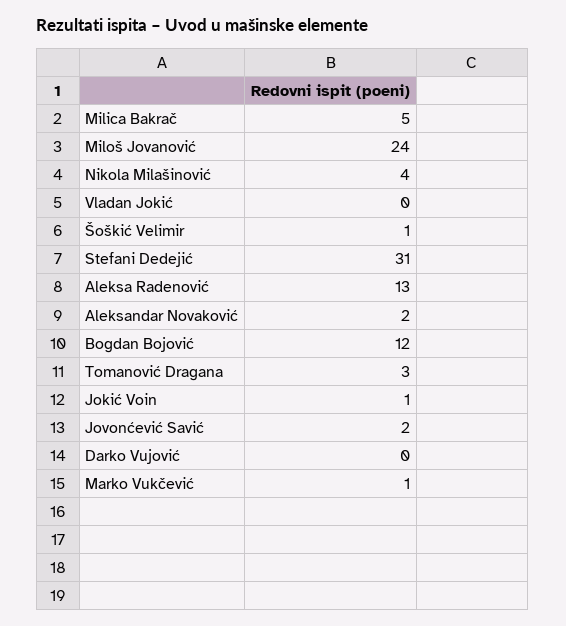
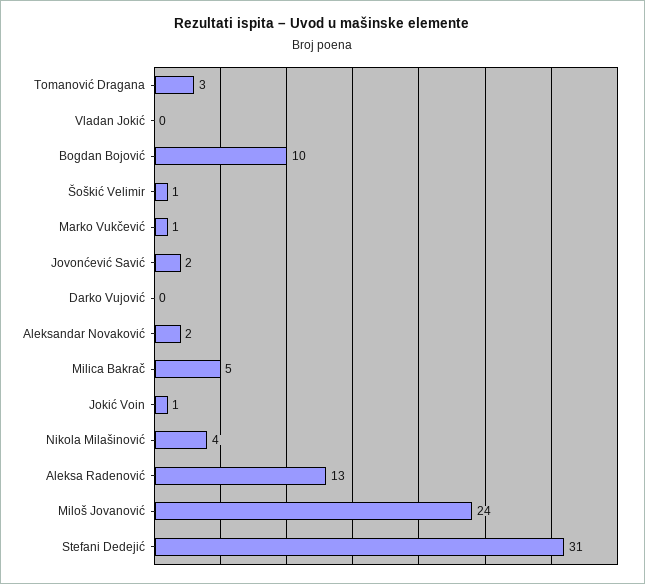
Bogdan Bojović: 12 -> 10

